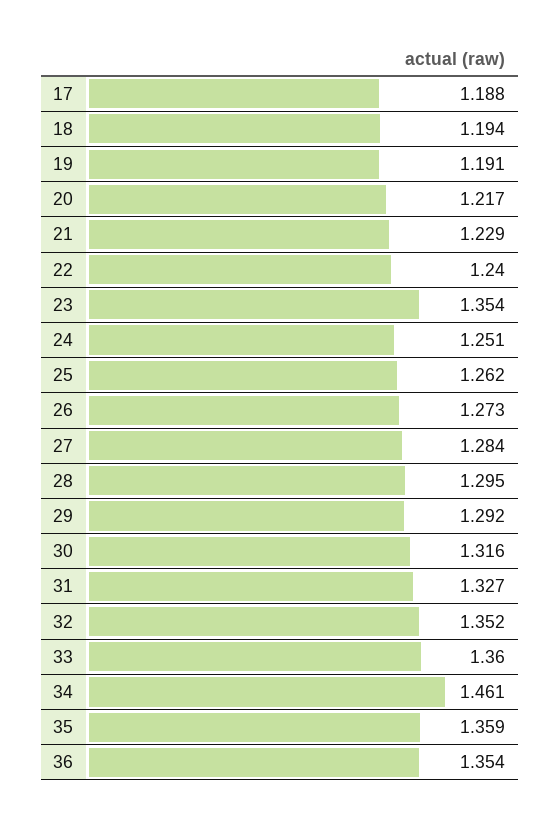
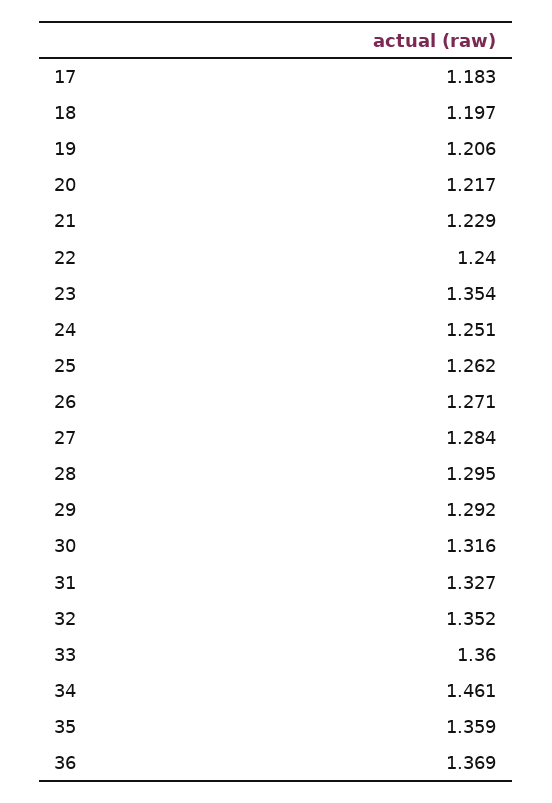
17: 1.188 -> 1.183
18: 1.194 -> 1.197
19: 1.191 -> 1.206
26: 1.273 -> 1.271
36: 1.354 -> 1.369

